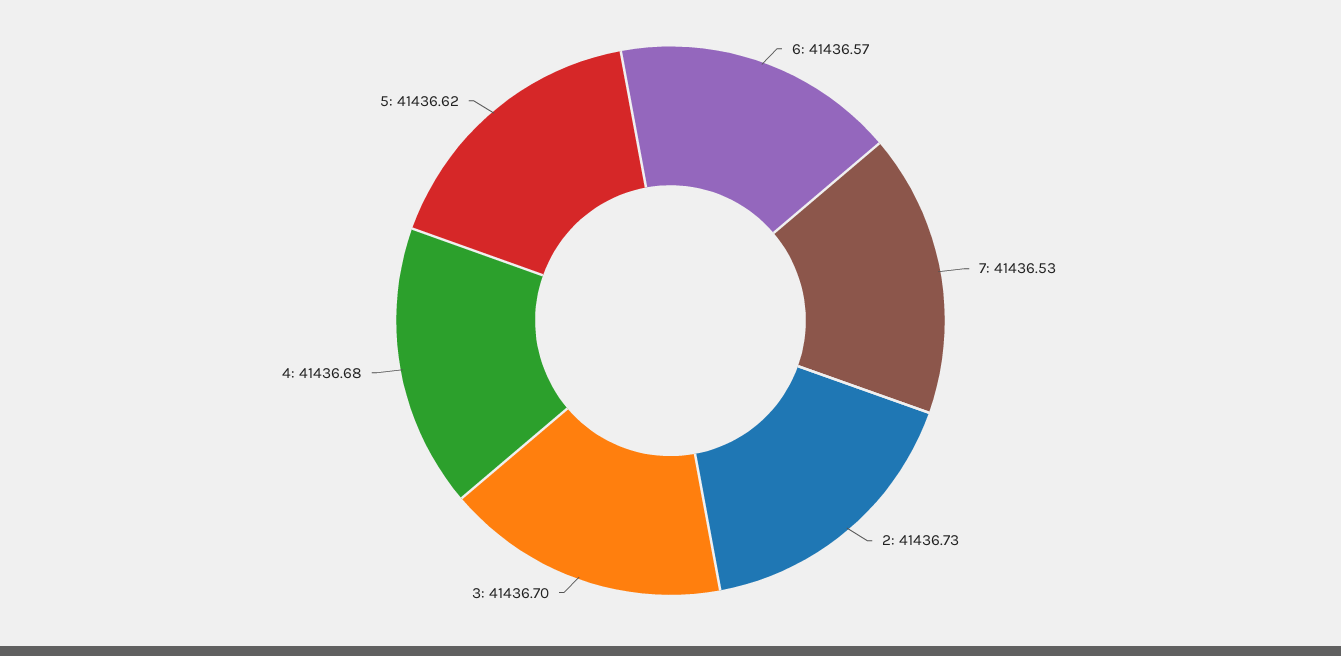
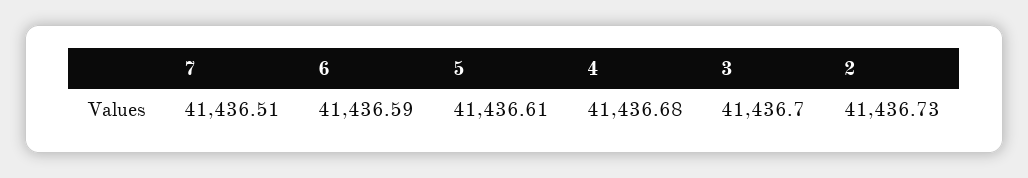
6: 41436.57 -> 41436.59
7: 41436.53 -> 41436.51
5: 41436.62 -> 41436.61

